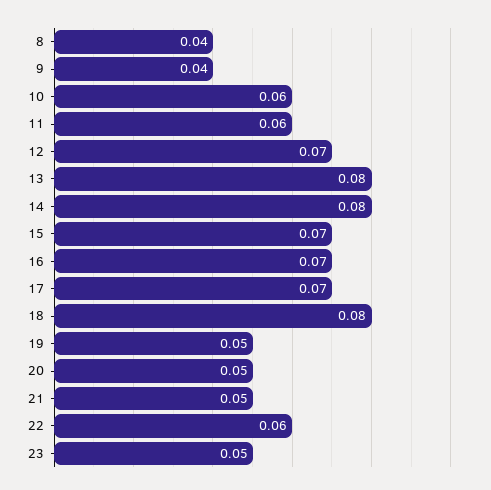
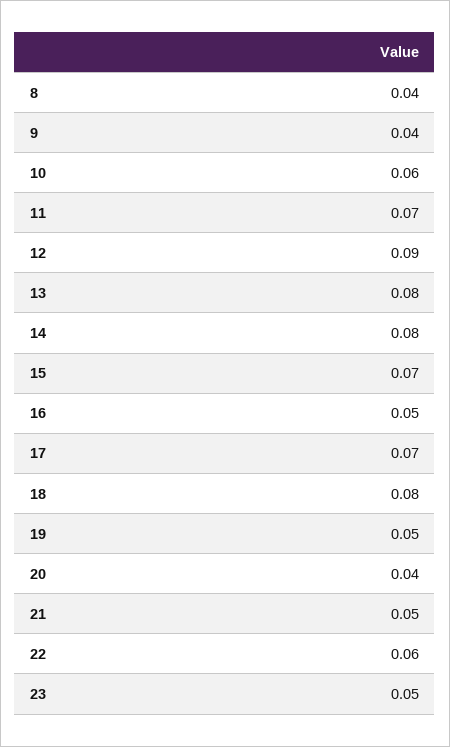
11: 0.06 -> 0.07
12: 0.07 -> 0.09
16: 0.07 -> 0.05
20: 0.05 -> 0.04

